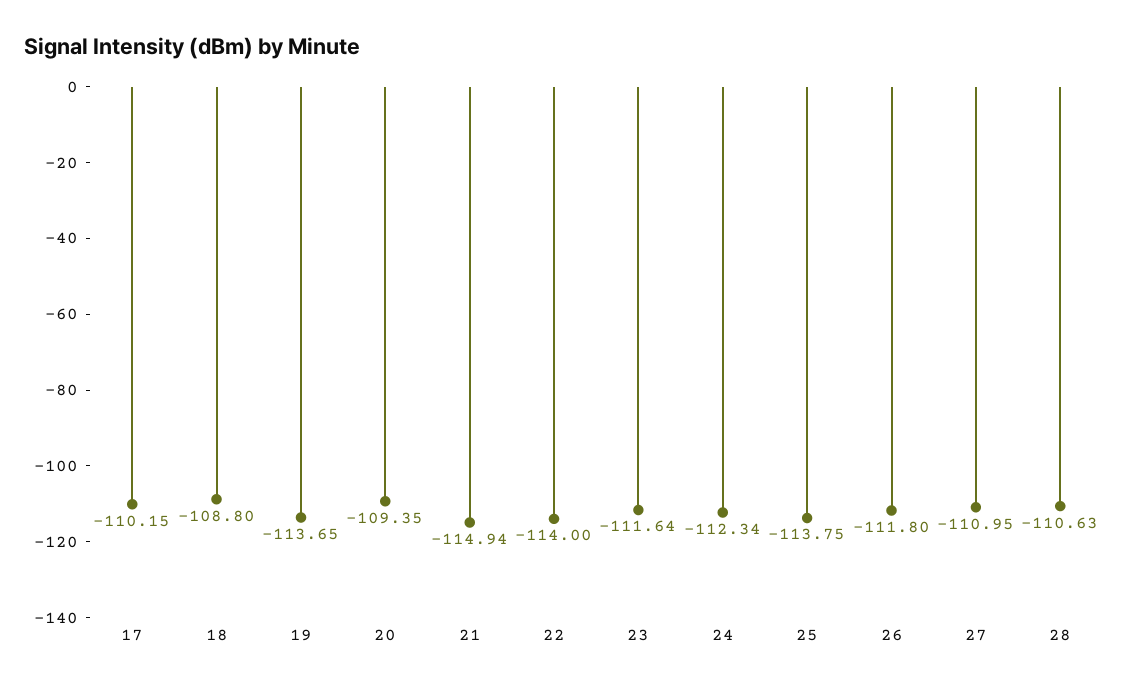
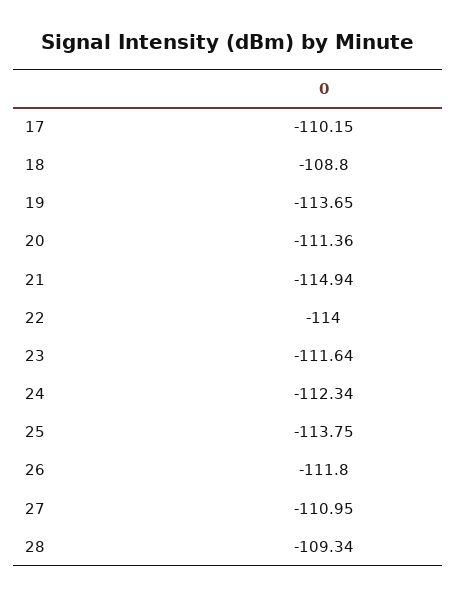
20: -109.35 -> -111.36
28: -110.63 -> -109.34

